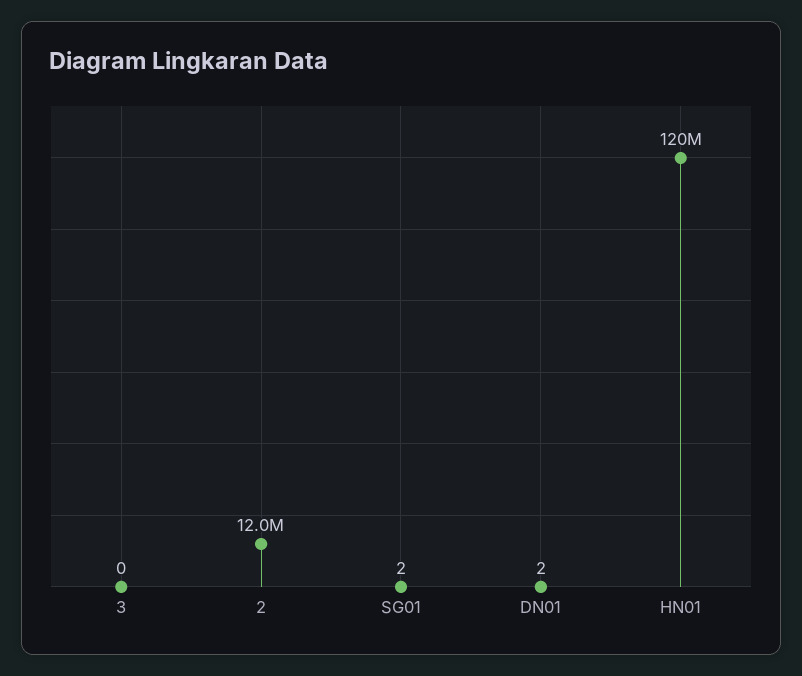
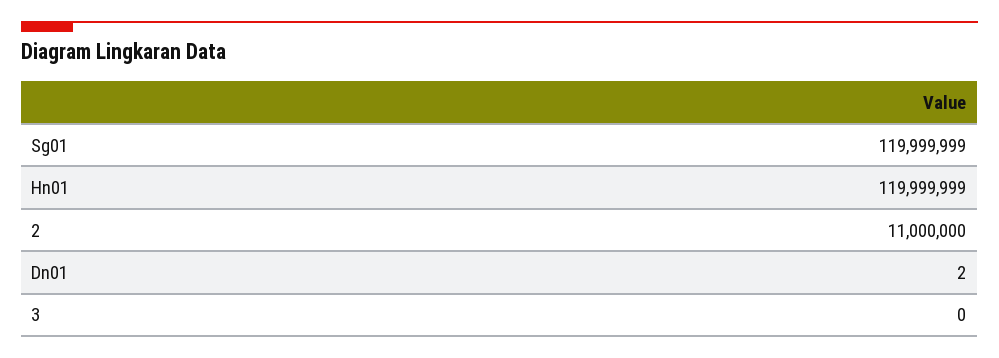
2: 12000000 -> 11000000
SG01: 2 -> 119999999
HN01: 120000000 -> 119999999

